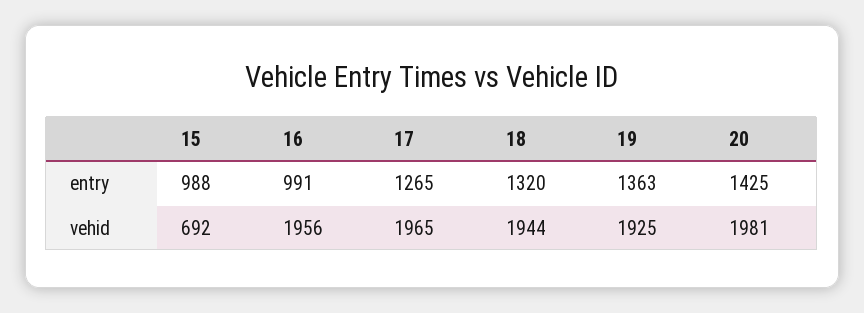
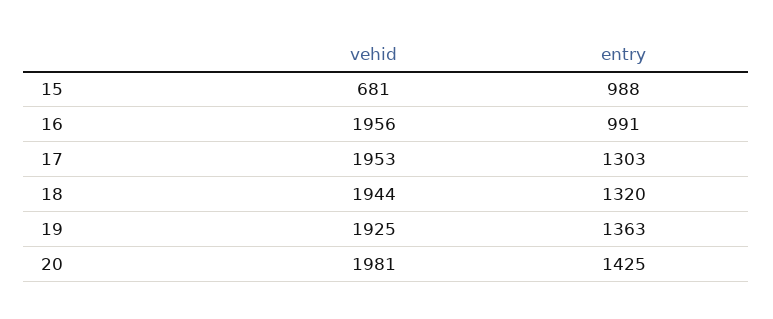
17, entry: 1265 -> 1303
15, vehid: 692 -> 681
17, vehid: 1965 -> 1953

